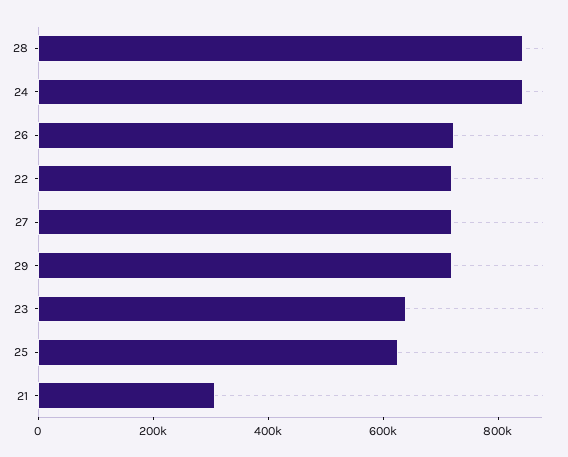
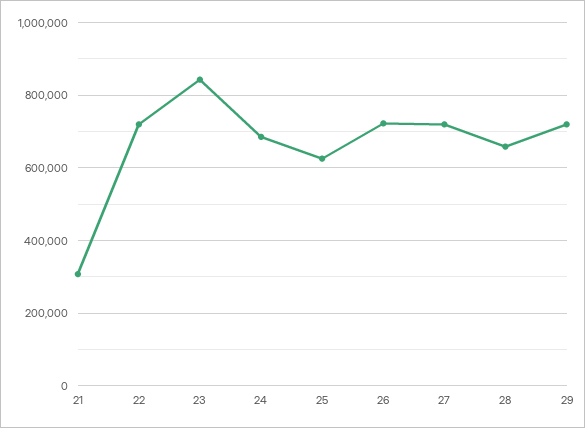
28: 850000 -> 660000
24: 850000 -> 680000
23: 650000 -> 840000

